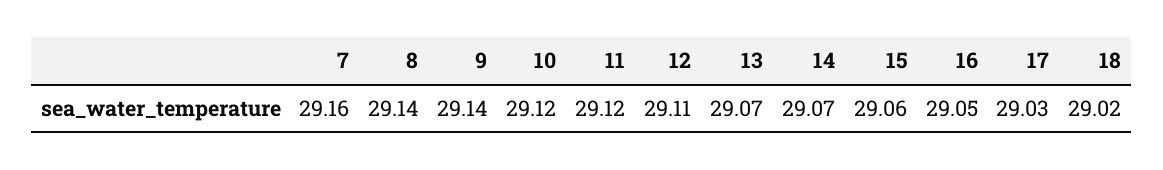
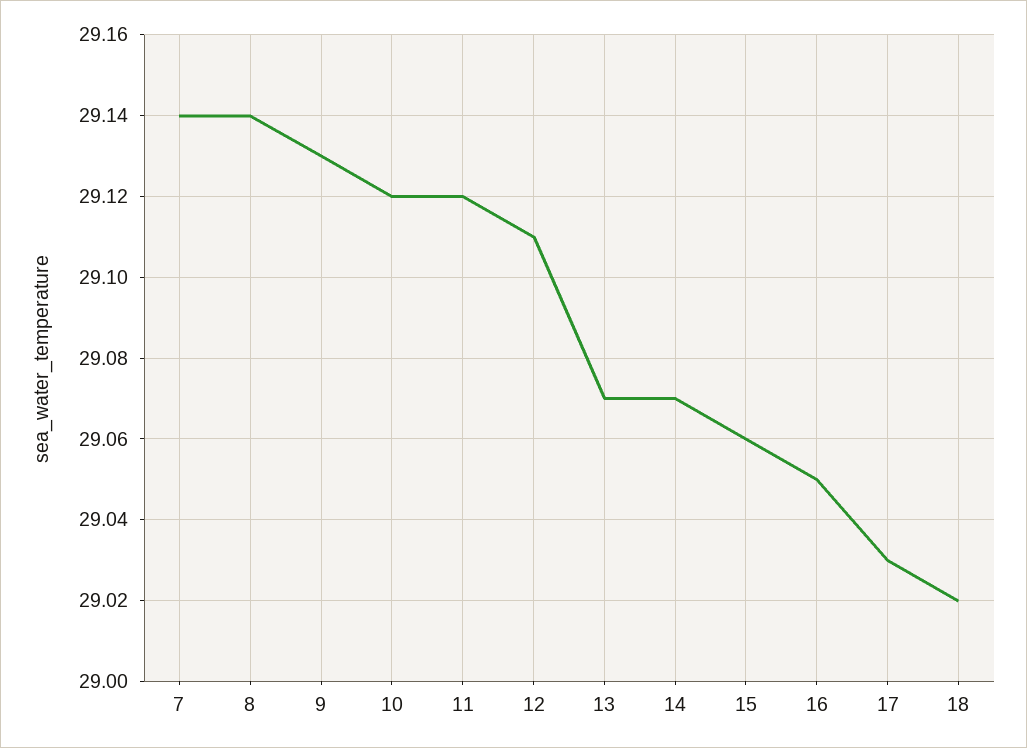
7: 29.16 -> 29.14
9: 29.14 -> 29.13

